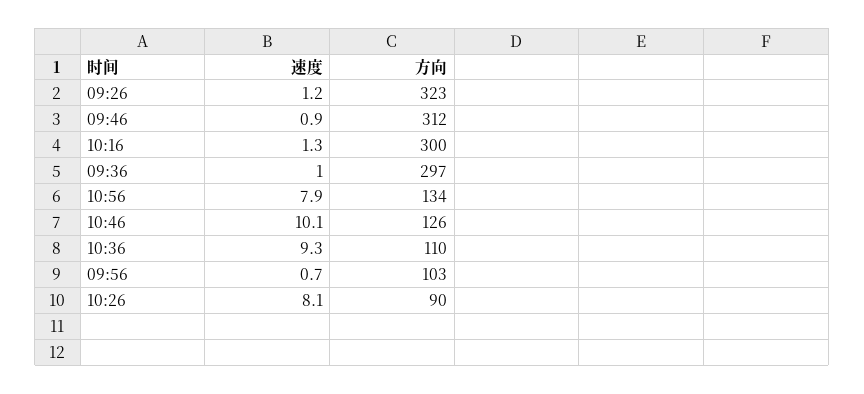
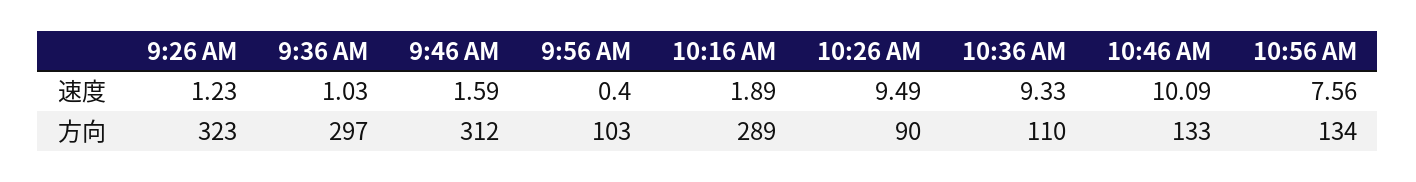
速度, 09:46: 0.9 -> 1.59
速度, 10:16: 1.3 -> 1.89
方向, 10:16: 300 -> 289
速度, 10:56: 7.9 -> 7.56
方向, 10:46: 126 -> 133
速度, 09:56: 0.7 -> 0.4
速度, 10:26: 8.1 -> 9.49

